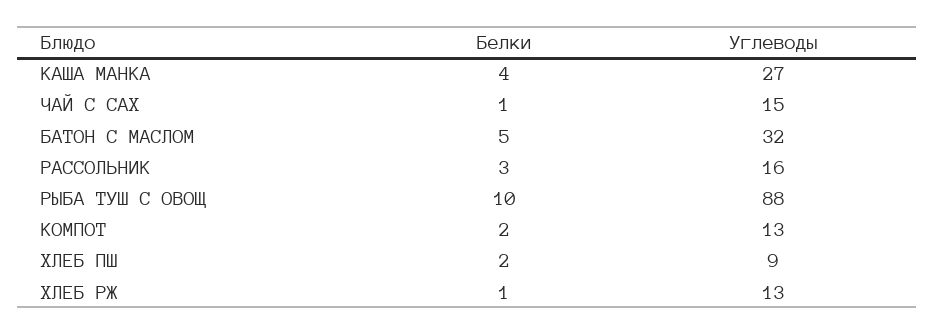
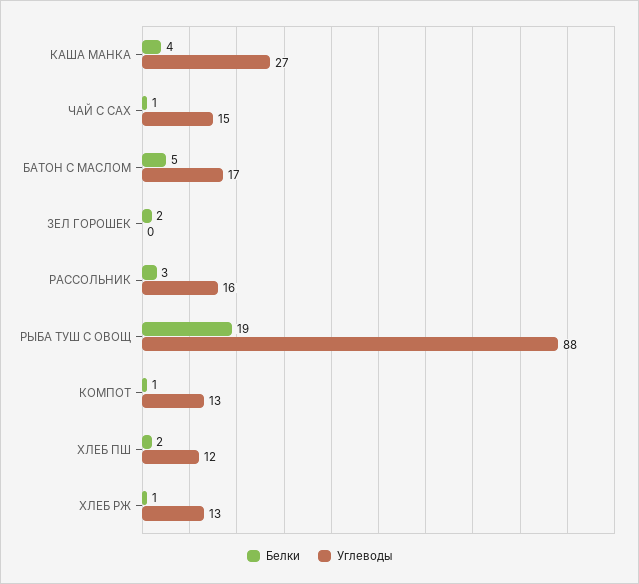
Углеводы, БАТОН С МАСЛОМ: 32 -> 17
Белки, РЫБА ТУШ С ОВОЩ: 10 -> 19
Белки, КОМПОТ: 2 -> 1
Углеводы, ХЛЕБ ПШ: 9 -> 12
Белки, ЗЕЛ ГОРОШЕК: none -> 2
Углеводы, ЗЕЛ ГОРОШЕК: none -> 0

